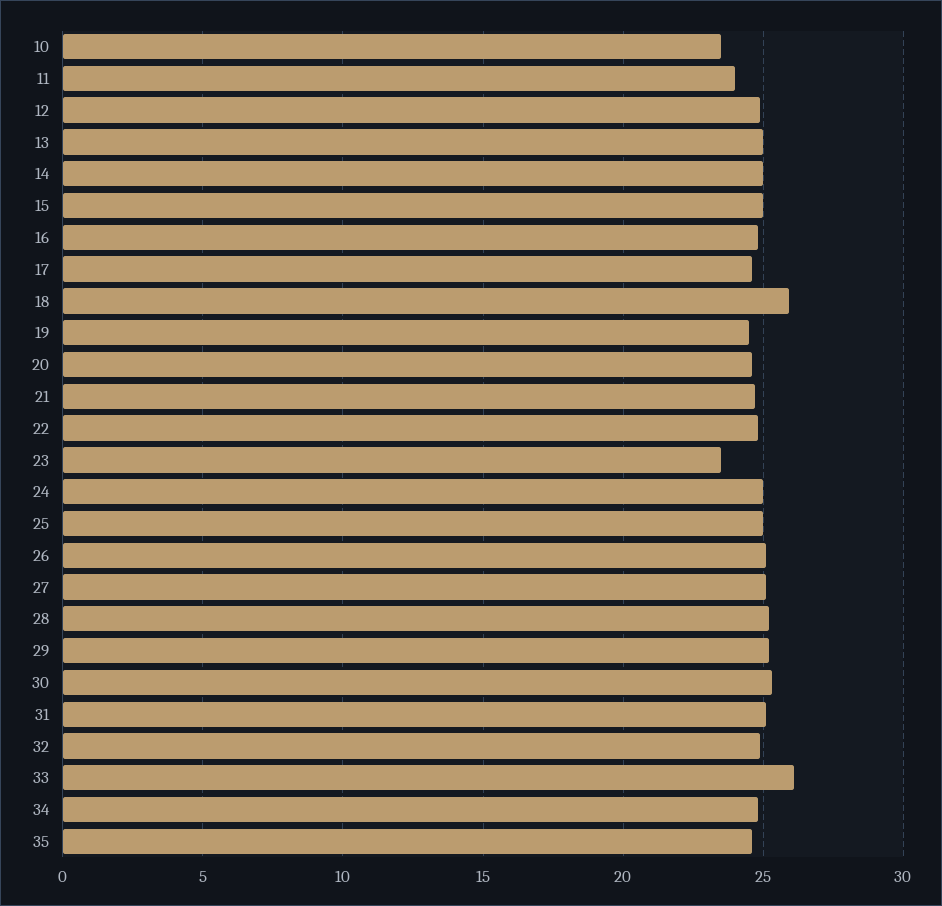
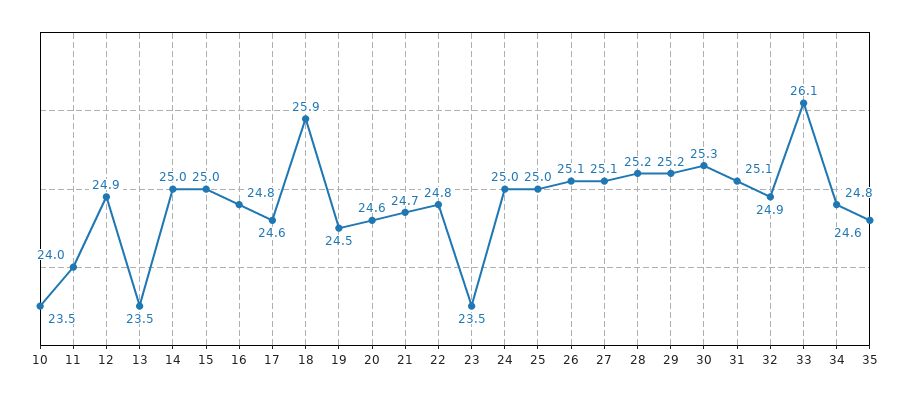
13: 25 -> 23.5

